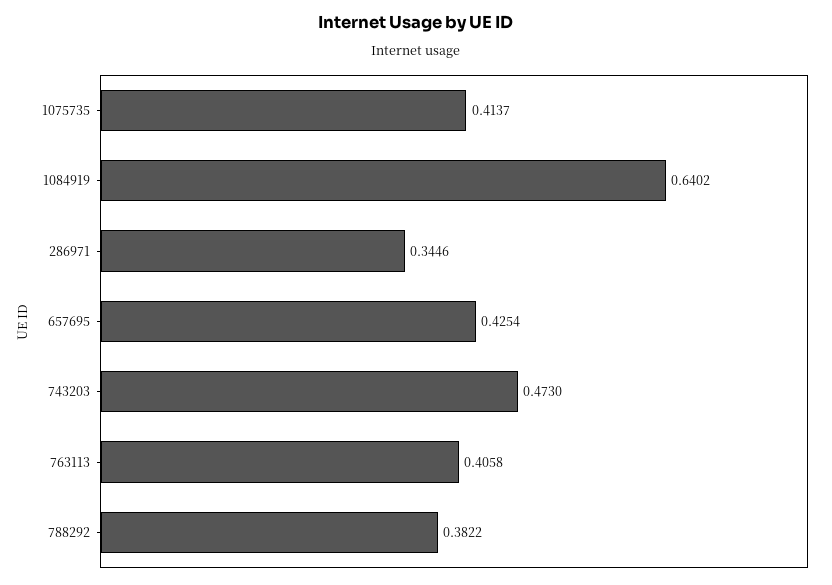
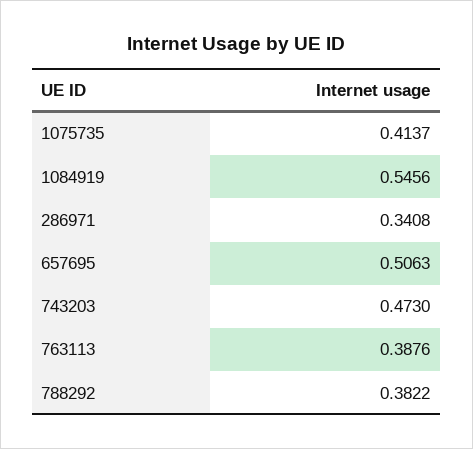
1084919: 0.6402 -> 0.5456
286971: 0.3446 -> 0.3408
657695: 0.4254 -> 0.5063
763113: 0.4058 -> 0.3876

